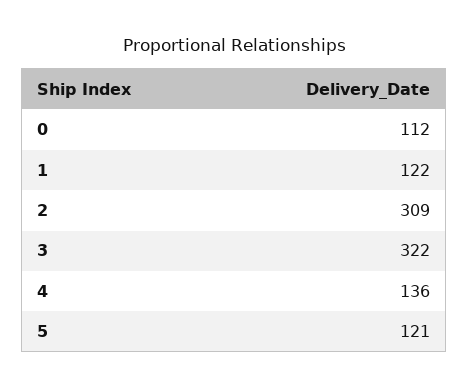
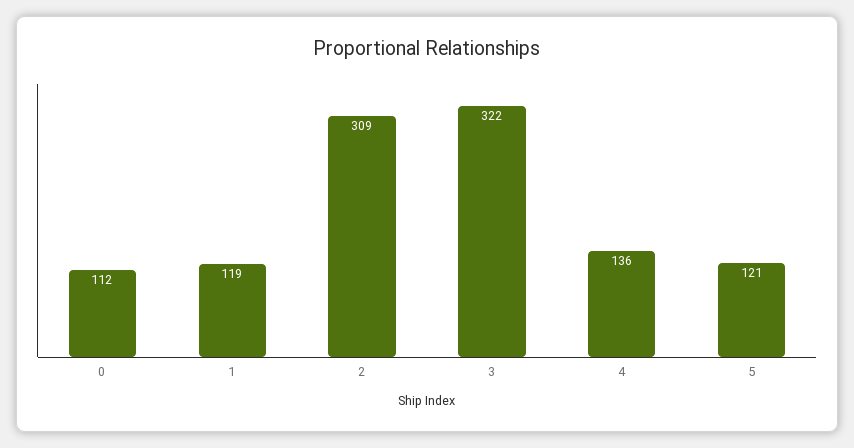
1: 122 -> 119

